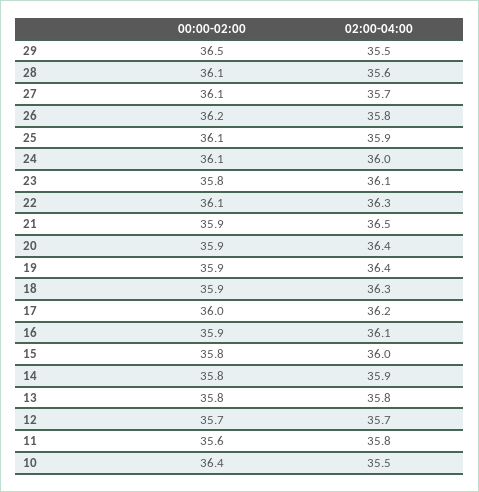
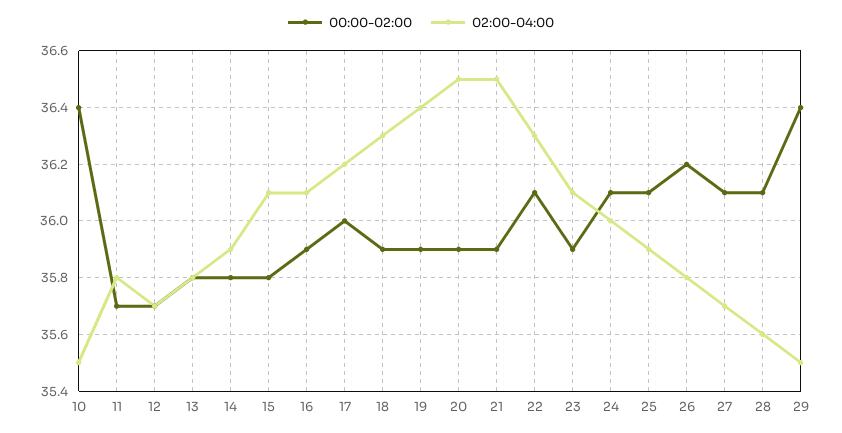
00:00-02:00, 29: 36.5 -> 36.4
00:00-02:00, 23: 35.8 -> 35.9
02:00-04:00, 20: 36.4 -> 36.5
02:00-04:00, 15: 36 -> 36.1
00:00-02:00, 11: 35.6 -> 35.7

